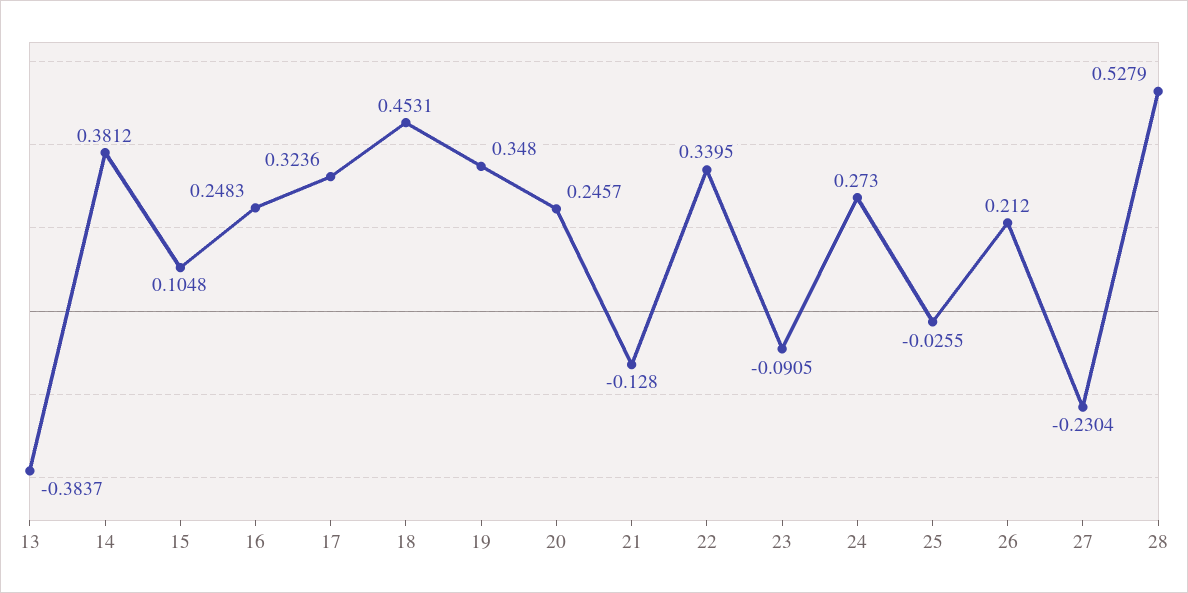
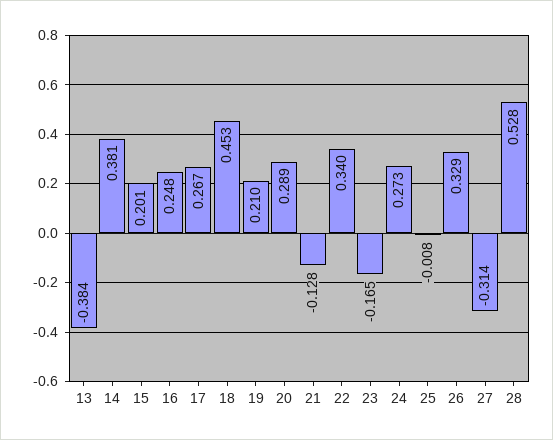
15: 0.1048 -> 0.201
17: 0.3236 -> 0.267
19: 0.348 -> 0.21
20: 0.2457 -> 0.289
23: -0.0905 -> -0.165
25: -0.0255 -> -0.008
26: 0.212 -> 0.329
27: -0.2304 -> -0.314

